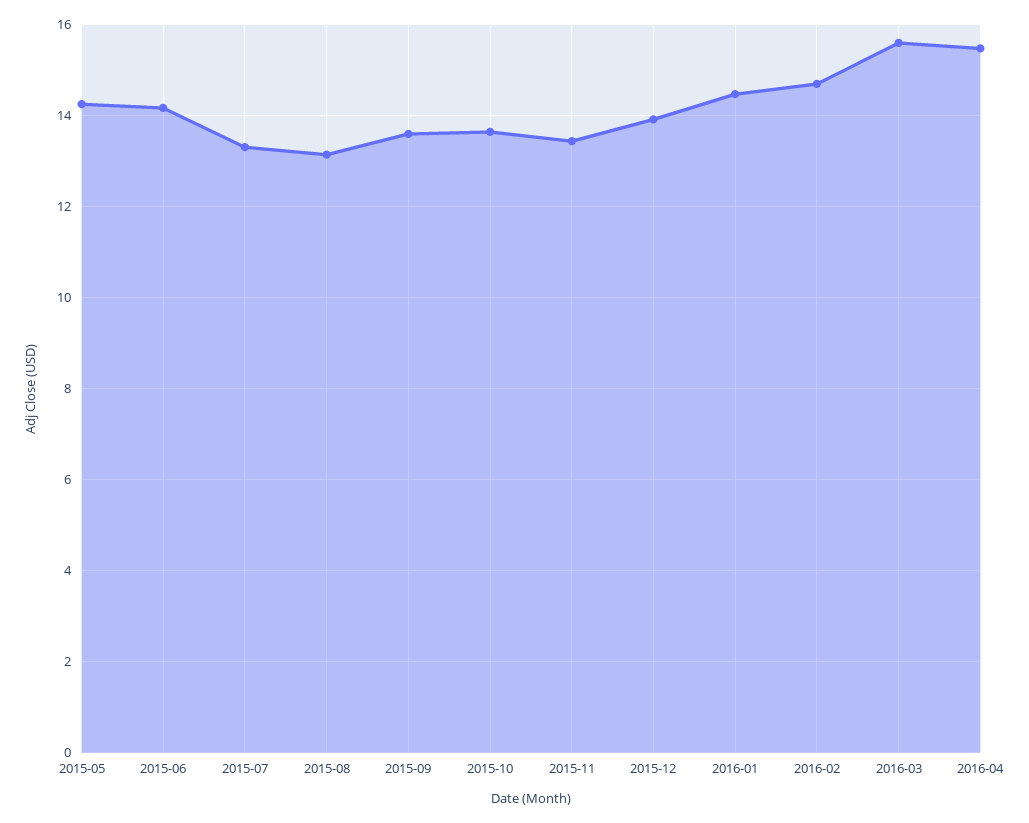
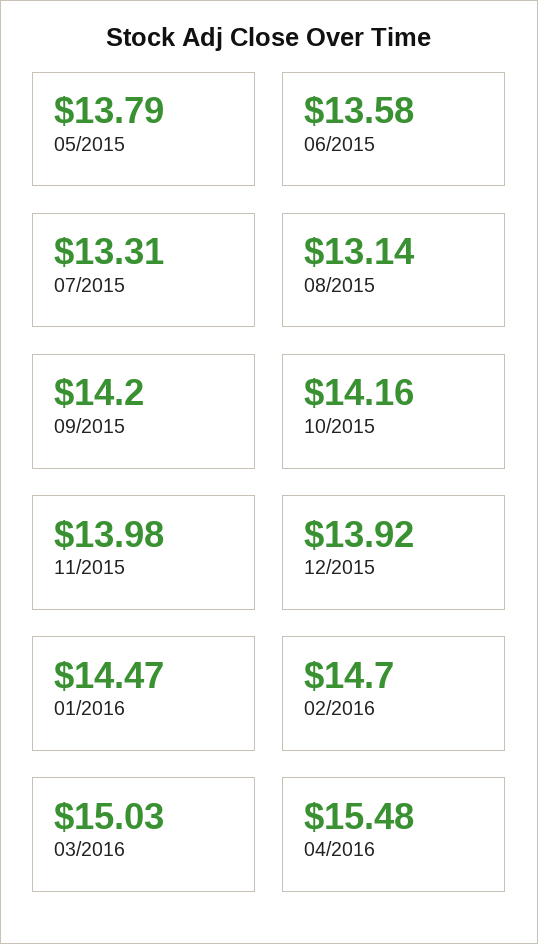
2015-05: 14.2 -> 13.79
2015-06: 14.2 -> 13.58
2015-09: 13.6 -> 14.2
2015-10: 13.6 -> 14.16
2015-11: 13.4 -> 13.98
2016-03: 15.6 -> 15.03

